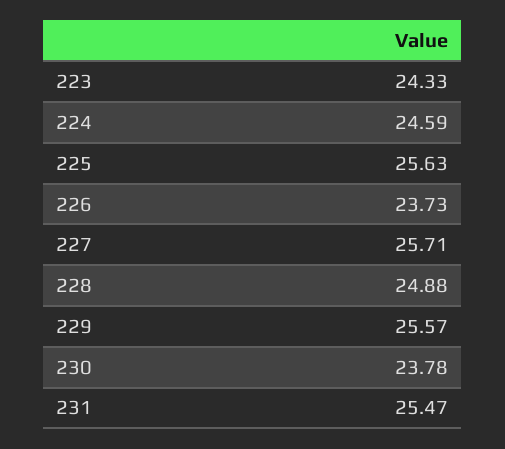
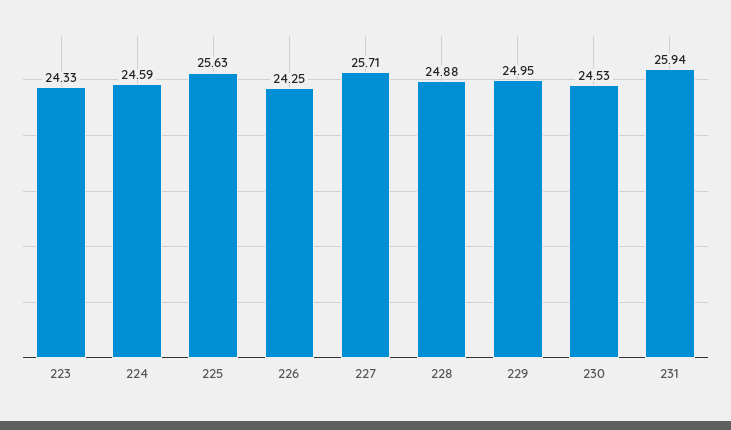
226: 23.73 -> 24.25
229: 25.57 -> 24.95
230: 23.78 -> 24.53
231: 25.47 -> 25.94

